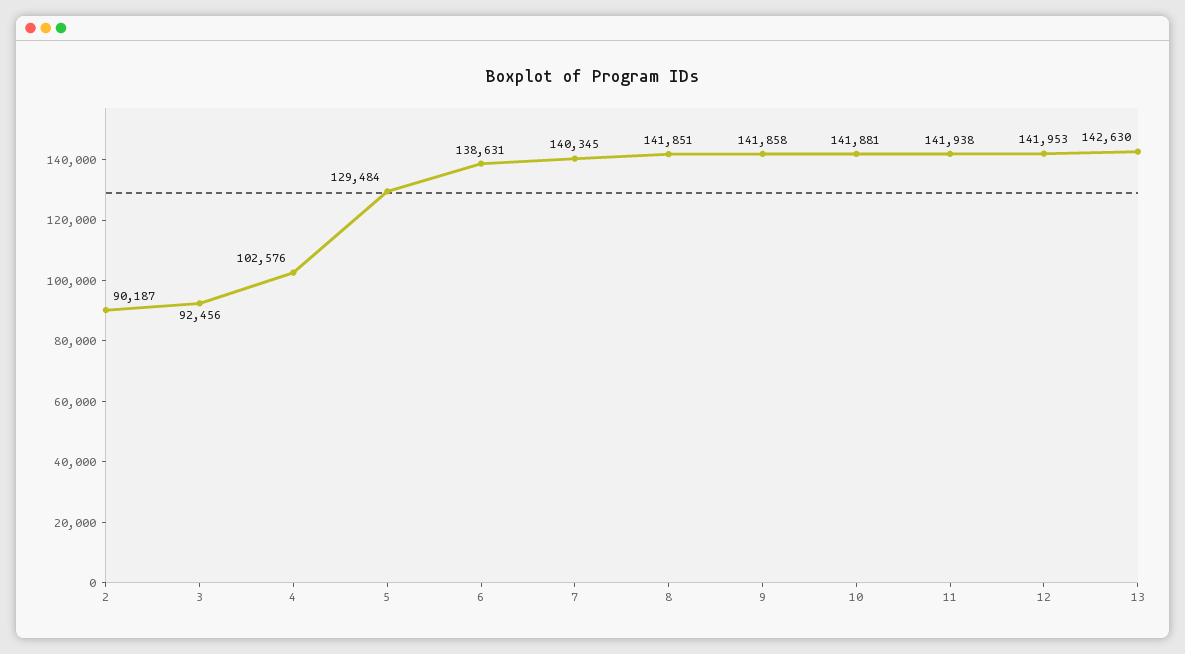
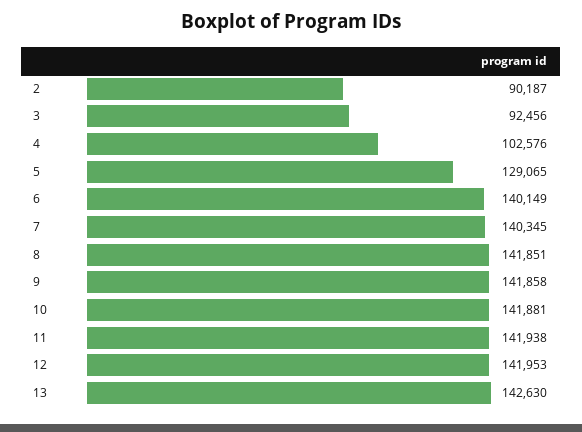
5: 129484 -> 129065
6: 138631 -> 140149

